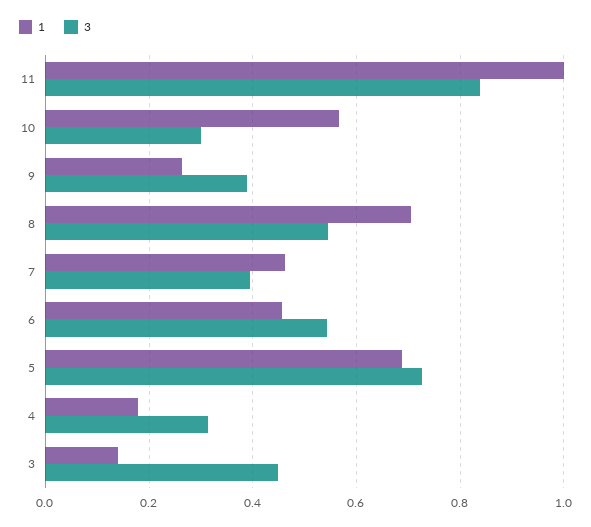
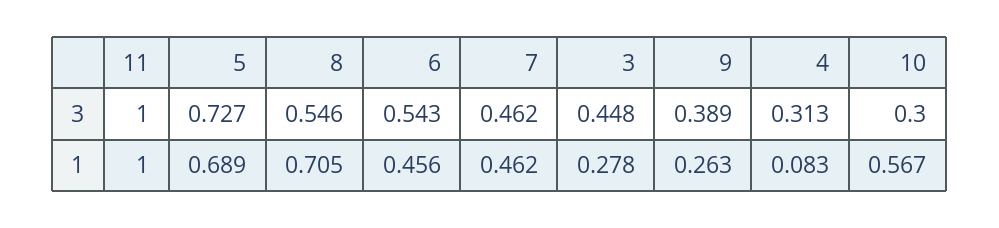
3, 11: 0.84 -> 1
3, 7: 0.4 -> 0.462
1, 4: 0.18 -> 0.083
1, 3: 0.14 -> 0.278

